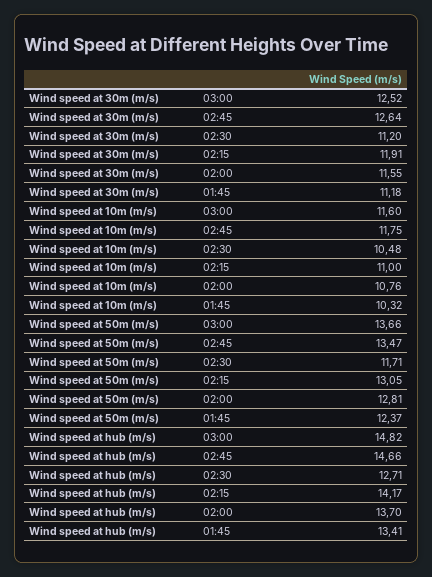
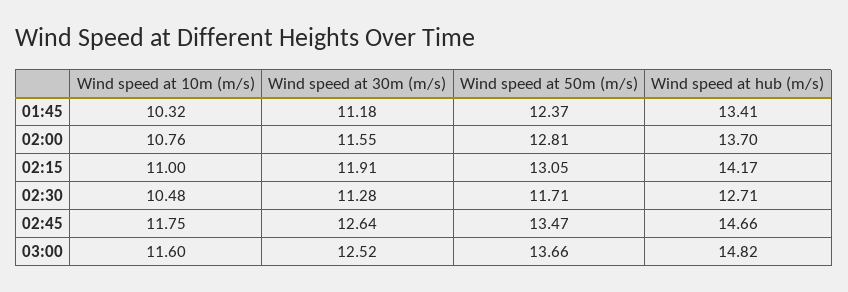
Wind speed at 30m (m/s), 02:30: 11.2 -> 11.28

